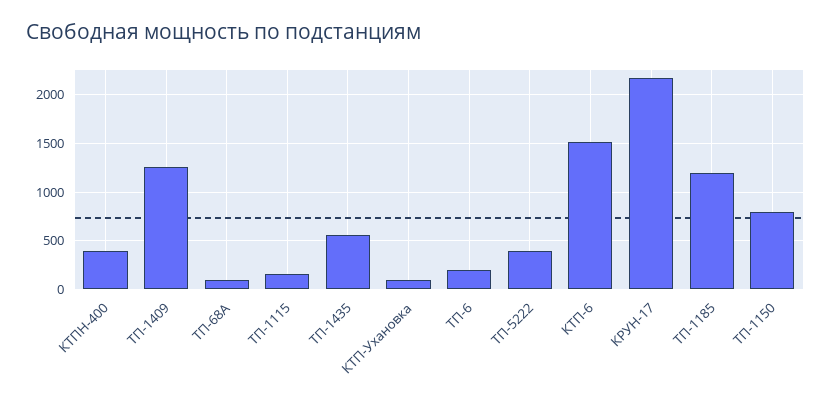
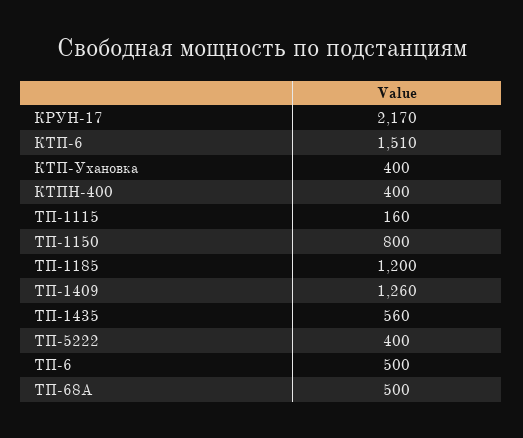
ТП-68А: 100 -> 500
КТП-Ухановка: 100 -> 400
ТП-6: 200 -> 500

